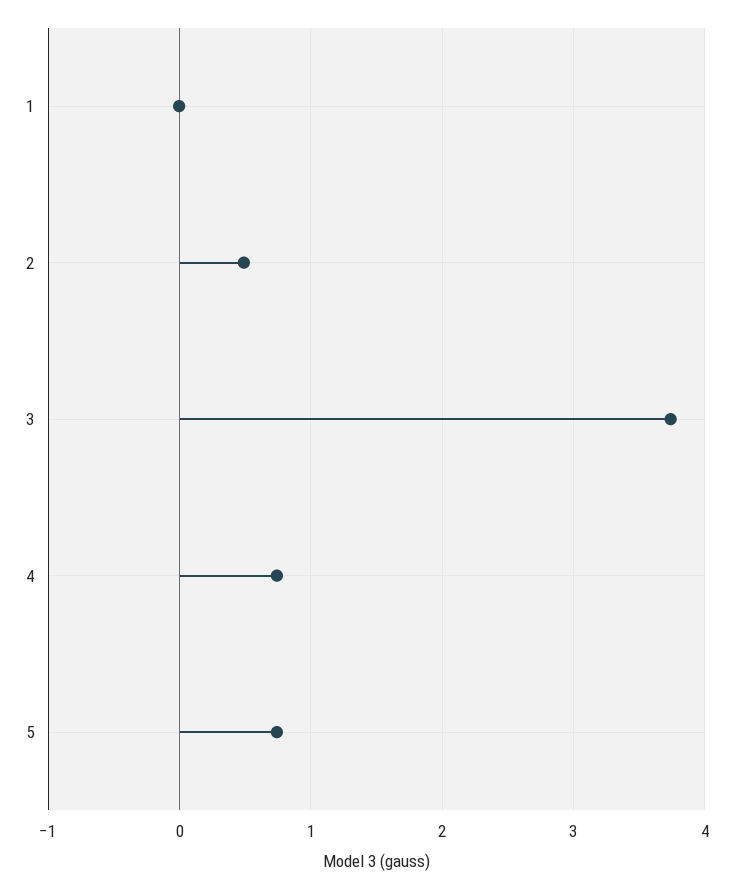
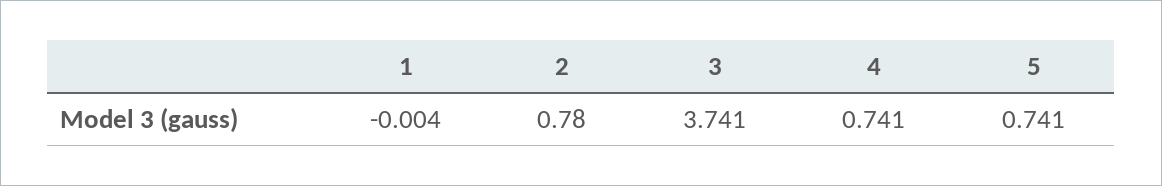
2: 0.5 -> 0.78

